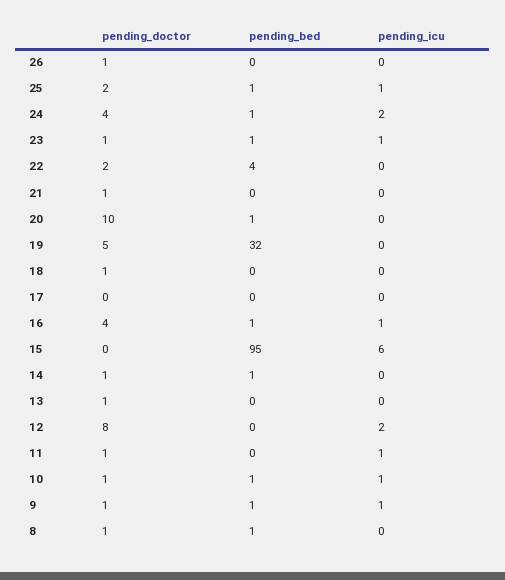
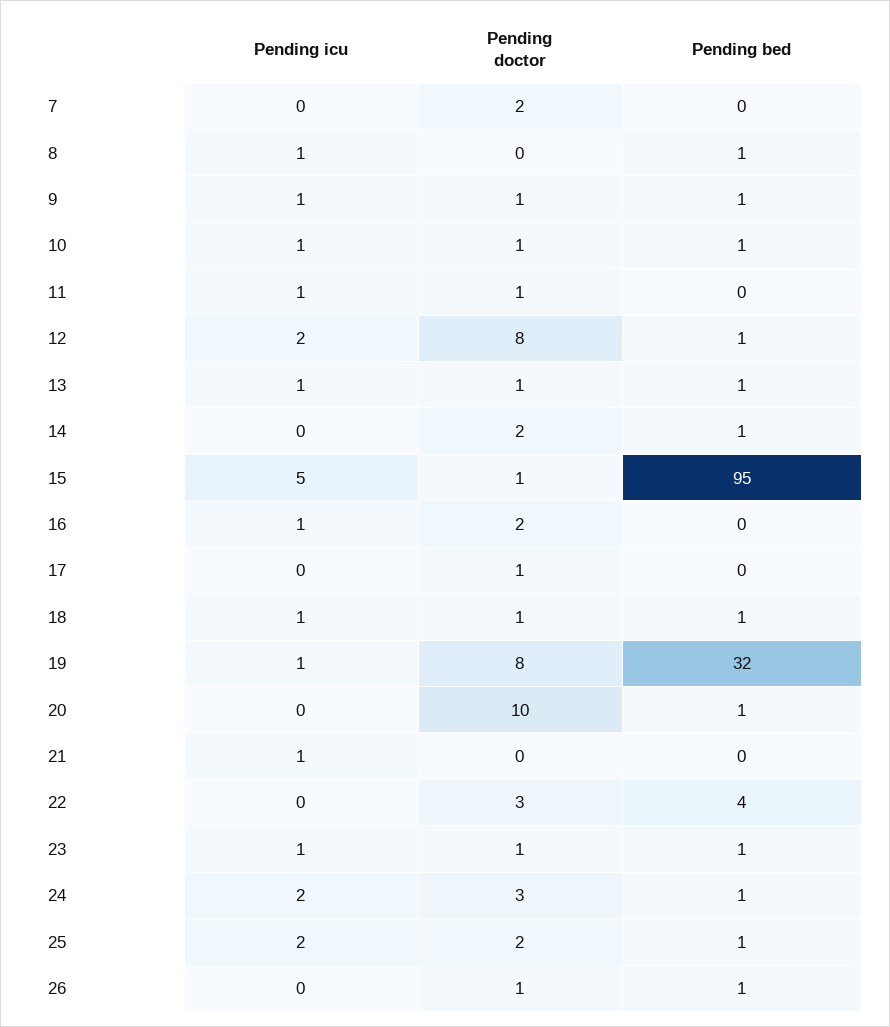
pending_bed, 26: 0 -> 1
pending_icu, 25: 1 -> 2
pending_doctor, 24: 4 -> 3
pending_doctor, 22: 2 -> 3
pending_doctor, 21: 1 -> 0
pending_icu, 21: 0 -> 1
pending_doctor, 19: 5 -> 8
pending_icu, 19: 0 -> 1
pending_bed, 18: 0 -> 1
pending_icu, 18: 0 -> 1
pending_doctor, 17: 0 -> 1
pending_doctor, 16: 4 -> 2
pending_bed, 16: 1 -> 0
pending_doctor, 15: 0 -> 1
pending_icu, 15: 6 -> 5
pending_doctor, 14: 1 -> 2
pending_bed, 13: 0 -> 1
pending_icu, 13: 0 -> 1
pending_bed, 12: 0 -> 1
pending_doctor, 8: 1 -> 0
pending_icu, 8: 0 -> 1
pending_icu, 7: none -> 0
pending_doctor, 7: none -> 2
pending_bed, 7: none -> 0

